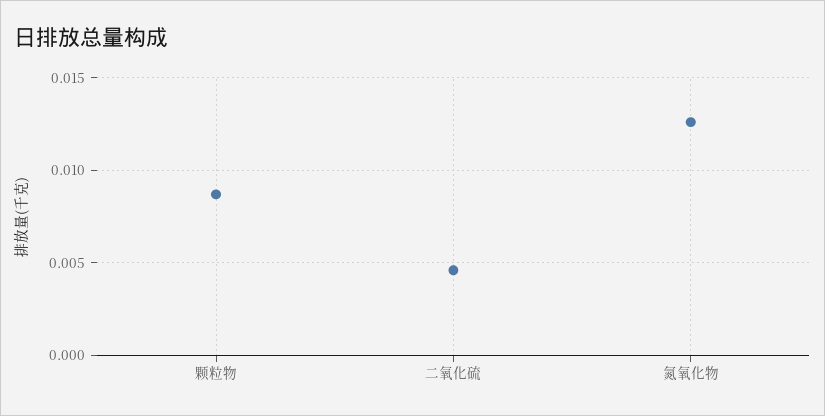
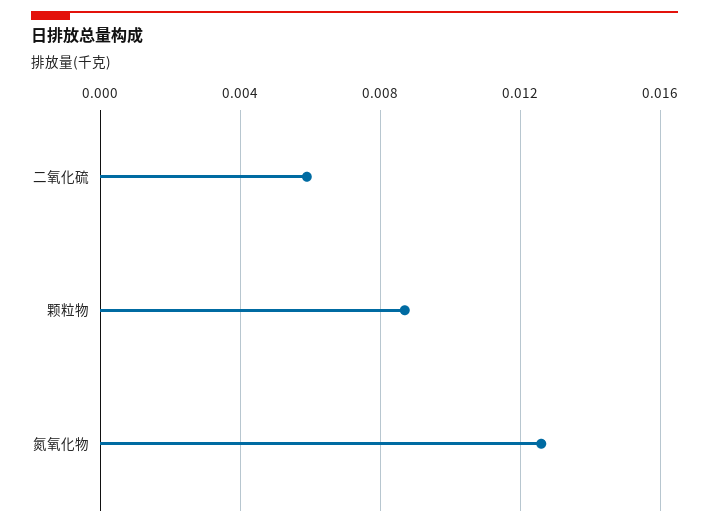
二氧化硫: 0.0045 -> 0.006

